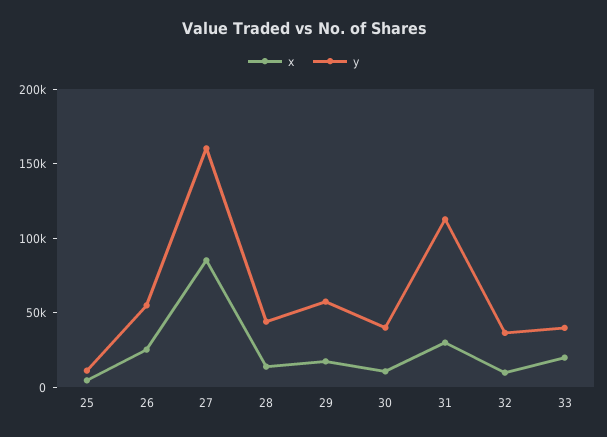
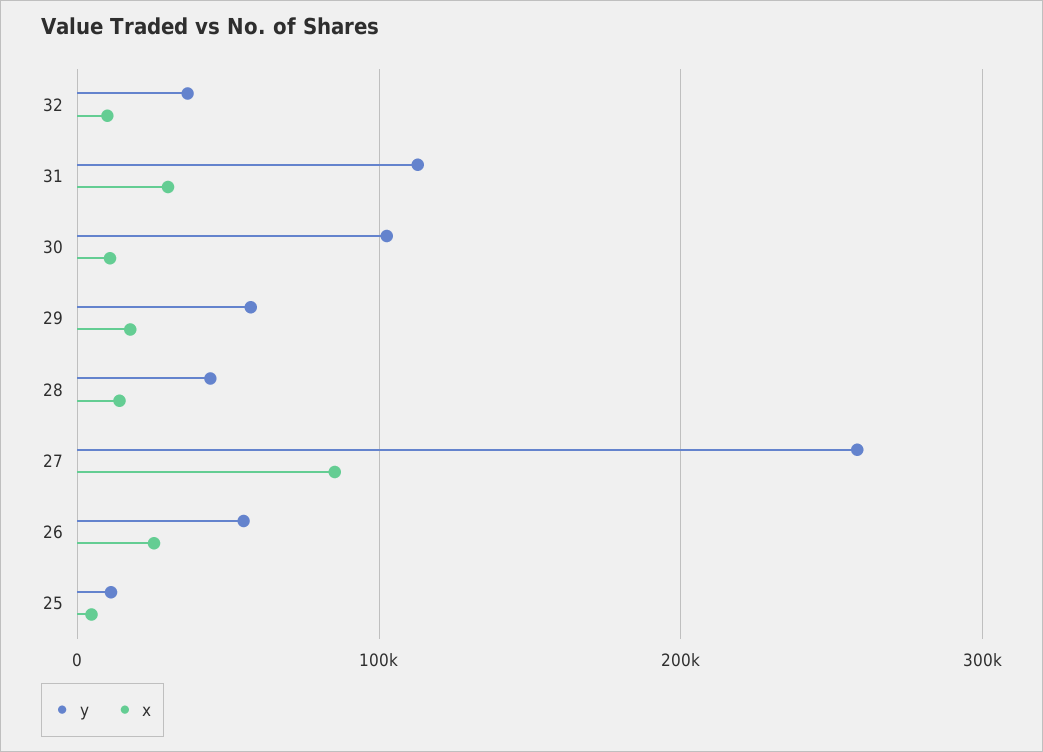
y, 27: 160000 -> 260000
y, 30: 40000 -> 100000
x, 33: 20000 -> none
y, 33: 40000 -> none

